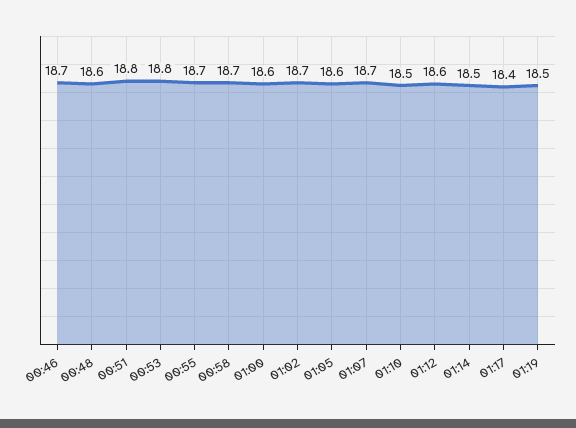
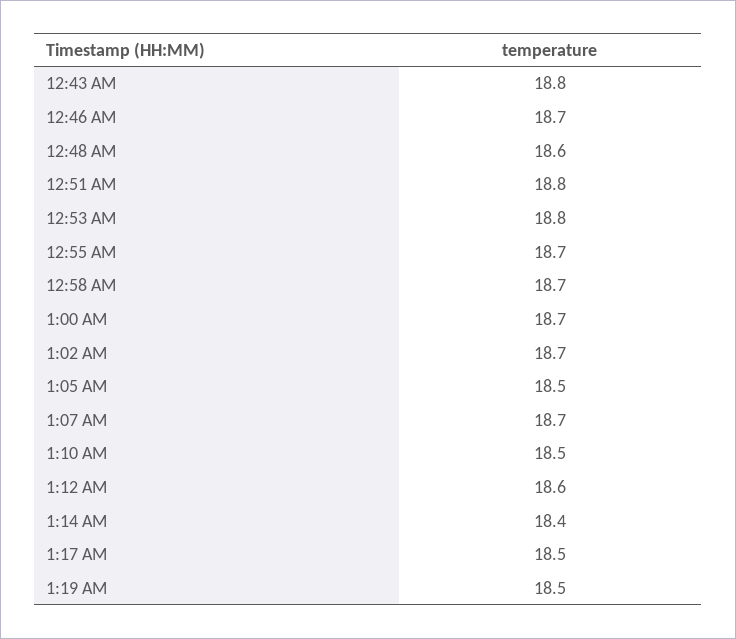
01:00: 18.6 -> 18.7
01:05: 18.6 -> 18.5
01:14: 18.5 -> 18.4
01:17: 18.4 -> 18.5
12:43 AM: none -> 18.8

